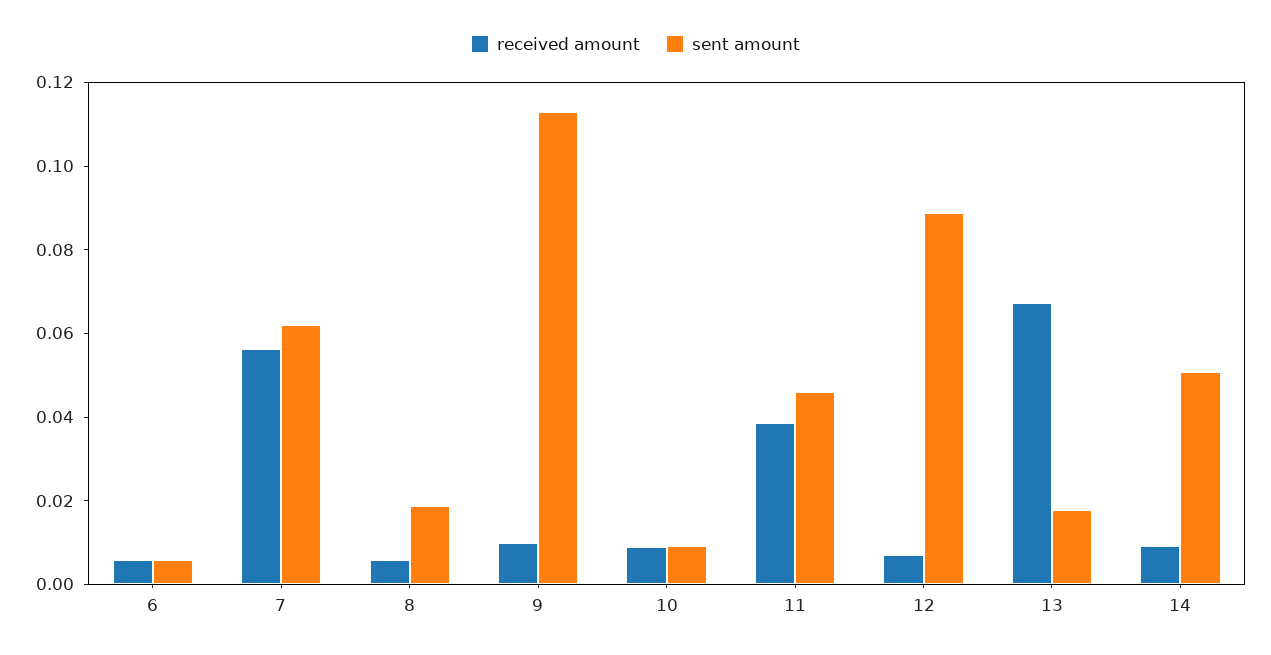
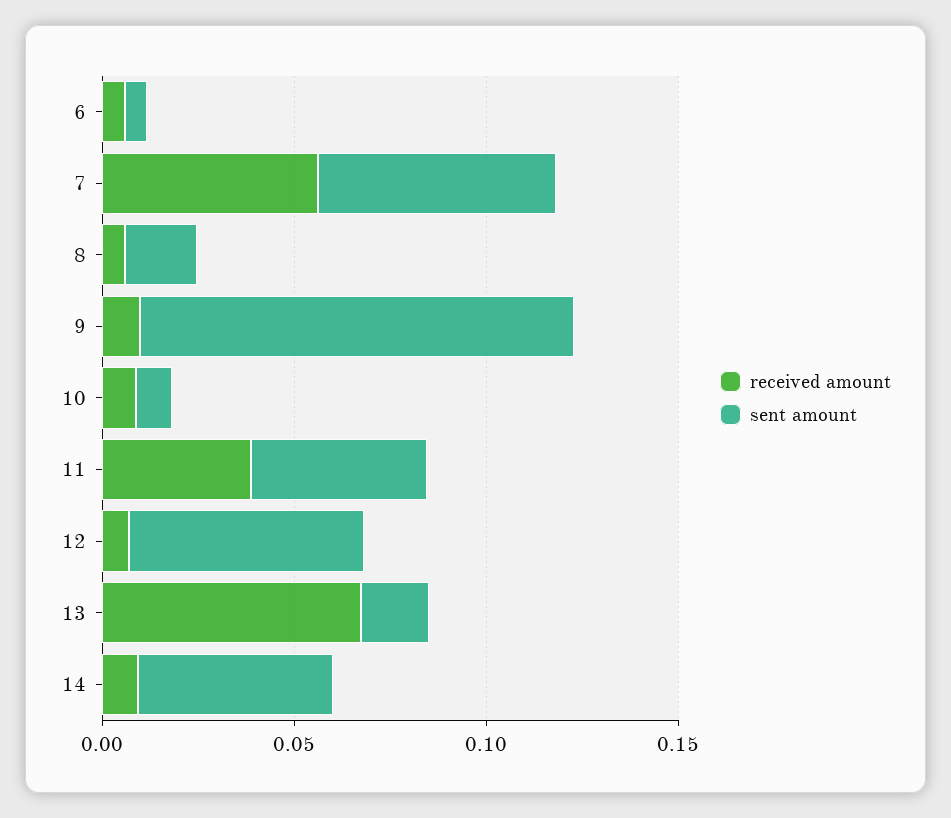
sent amount, 12: 0.09 -> 0.06

